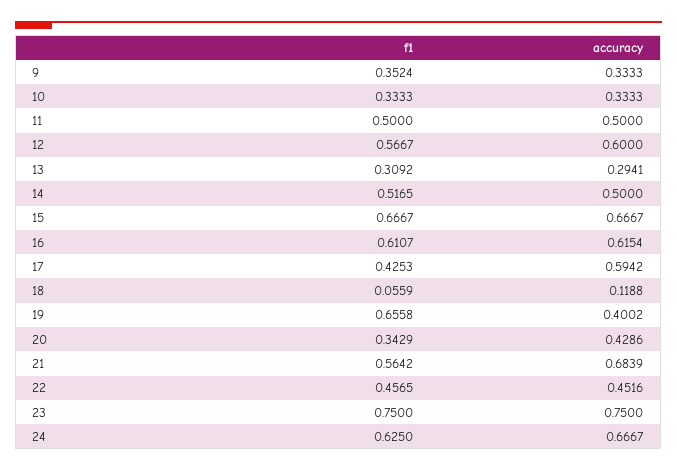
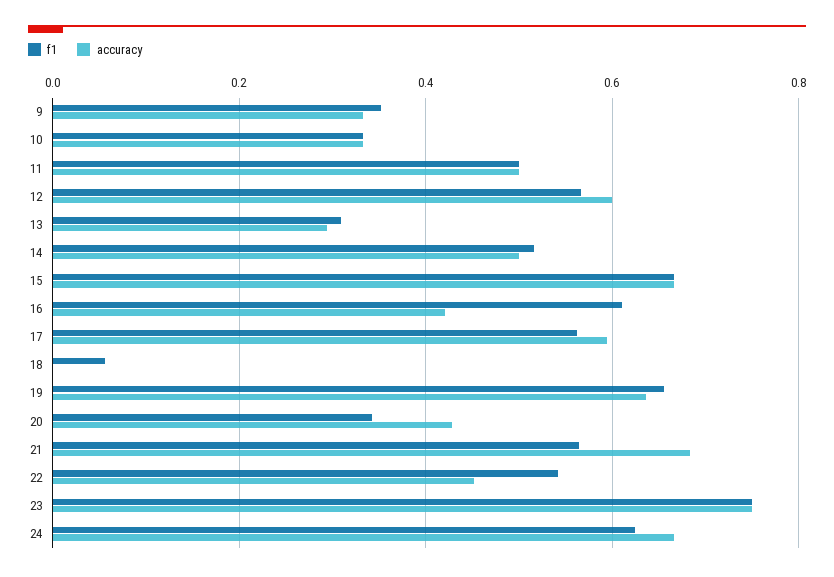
accuracy, 16: 0.6154 -> 0.42
f1, 17: 0.4253 -> 0.56
accuracy, 18: 0.1188 -> 0
accuracy, 19: 0.4002 -> 0.64
f1, 22: 0.4565 -> 0.54

